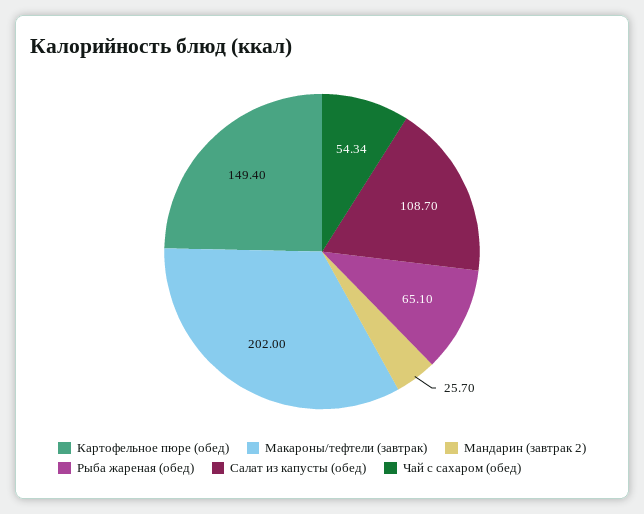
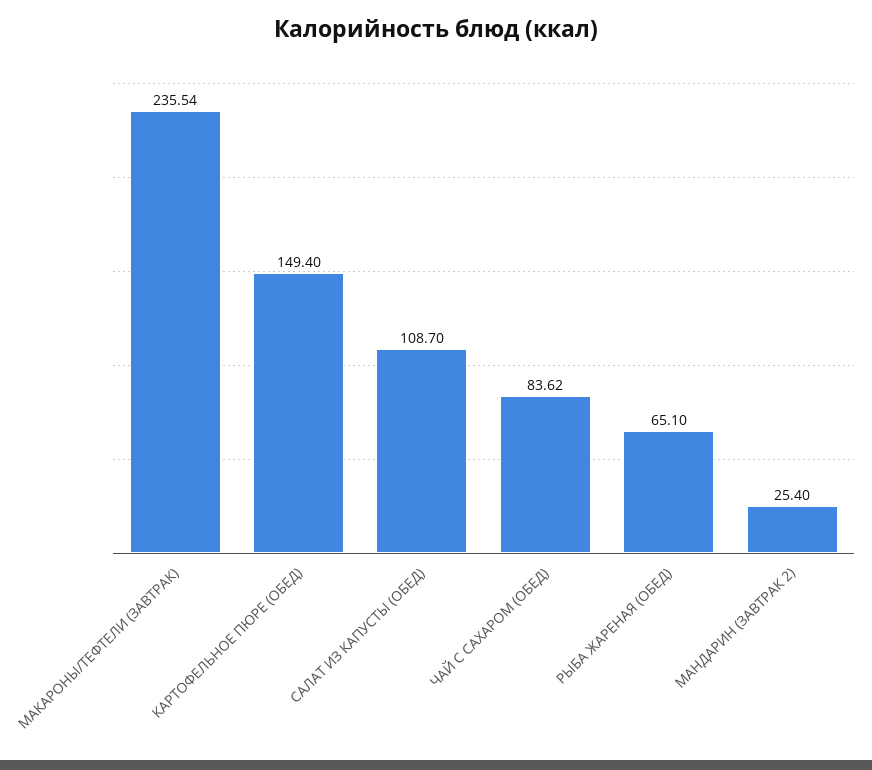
Макароны/тефтели (завтрак): 202 -> 235.54
Мандарин (завтрак 2): 25.7 -> 25.4
Чай с сахаром (обед): 54.34 -> 83.62

